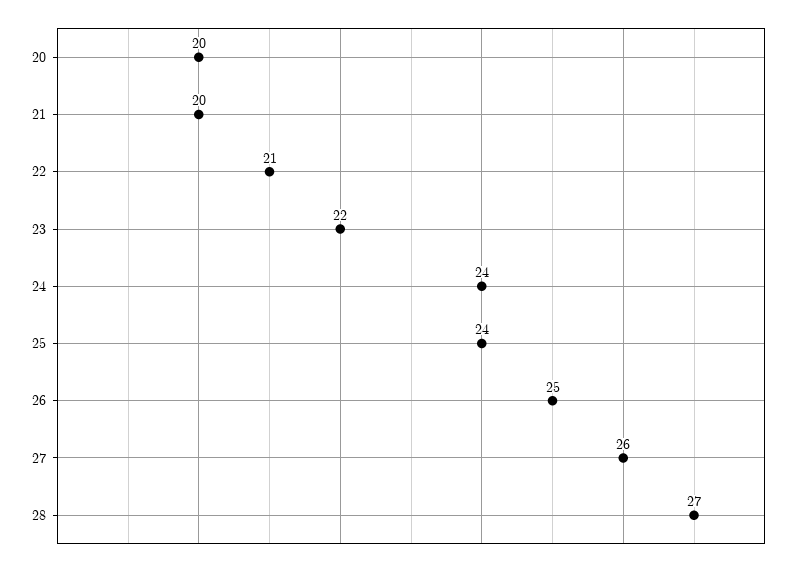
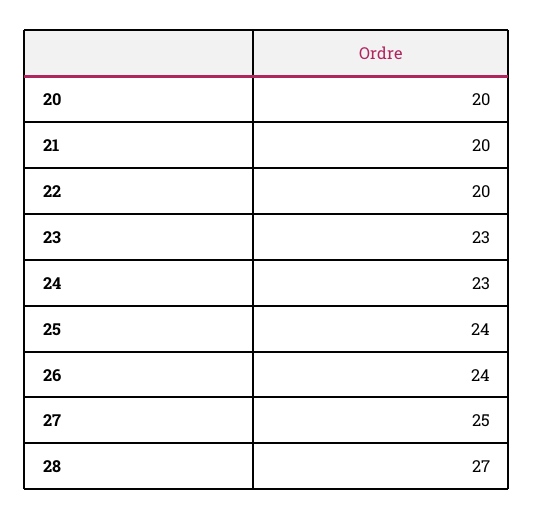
22: 21 -> 20
23: 22 -> 23
24: 24 -> 23
26: 25 -> 24
27: 26 -> 25

